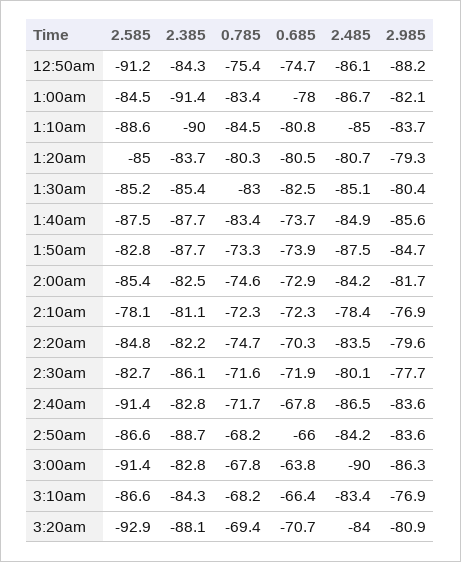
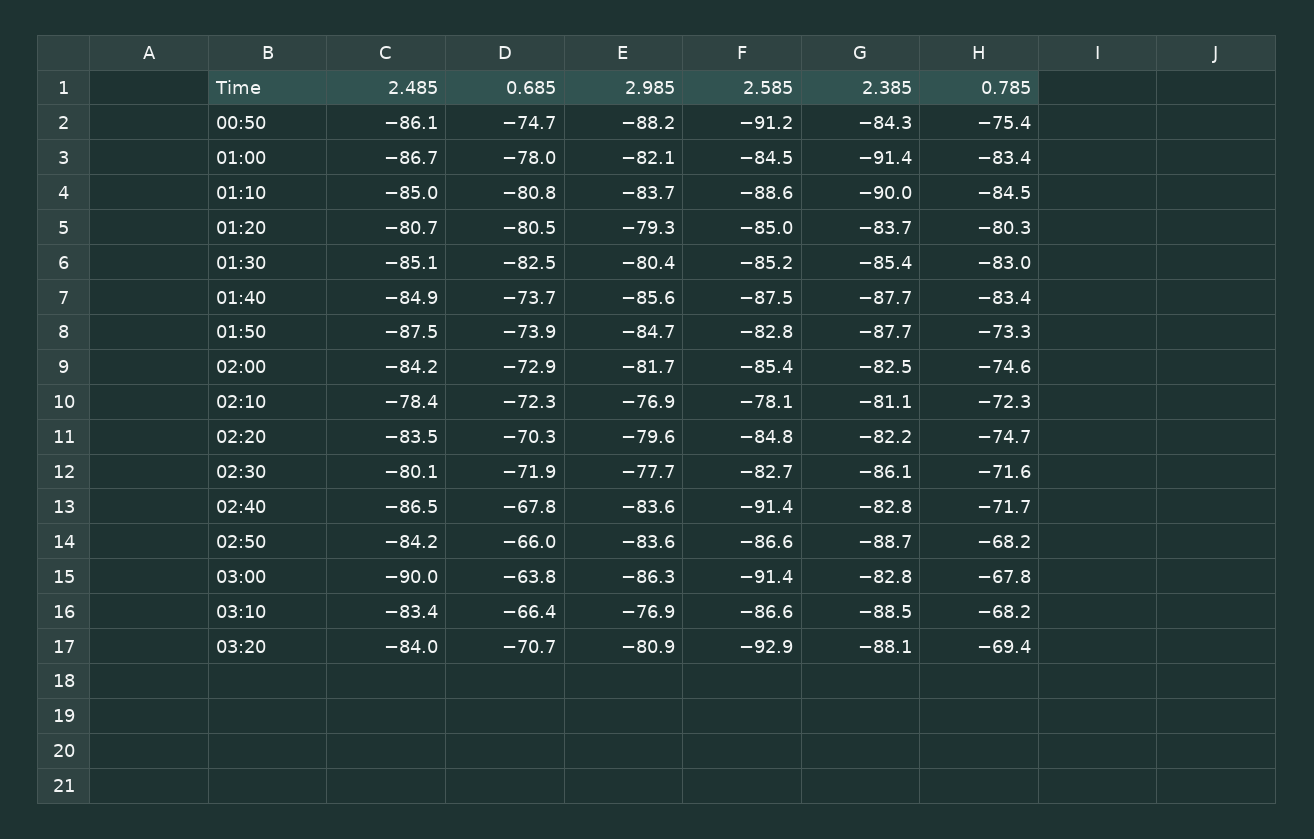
2.385, 3:10am: -84.3 -> -88.5

